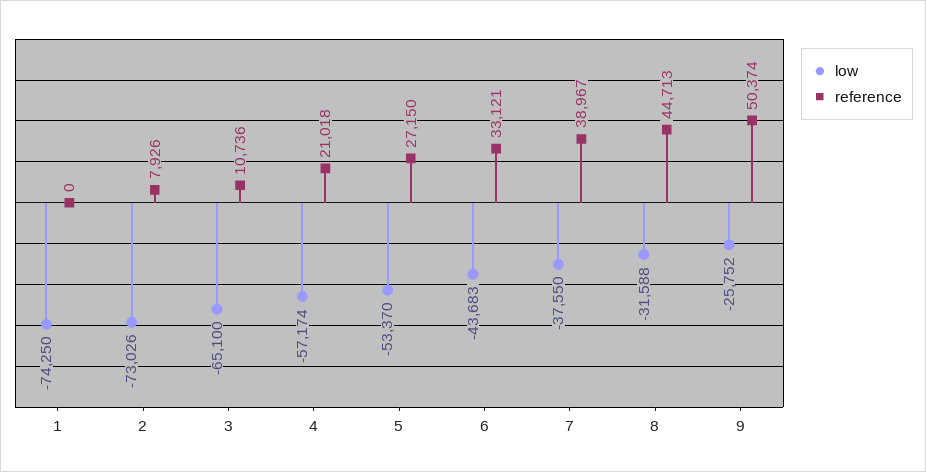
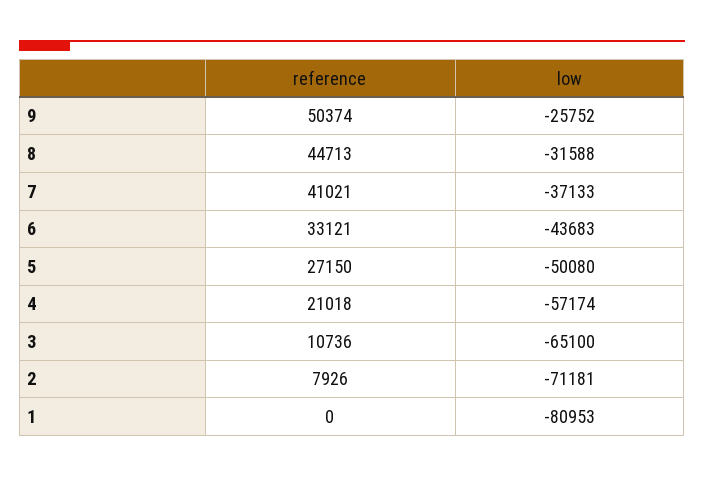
low, 1: -74250 -> -80953
low, 2: -73026 -> -71181
low, 5: -53370 -> -50080
low, 7: -37550 -> -37133
reference, 7: 38967 -> 41021

